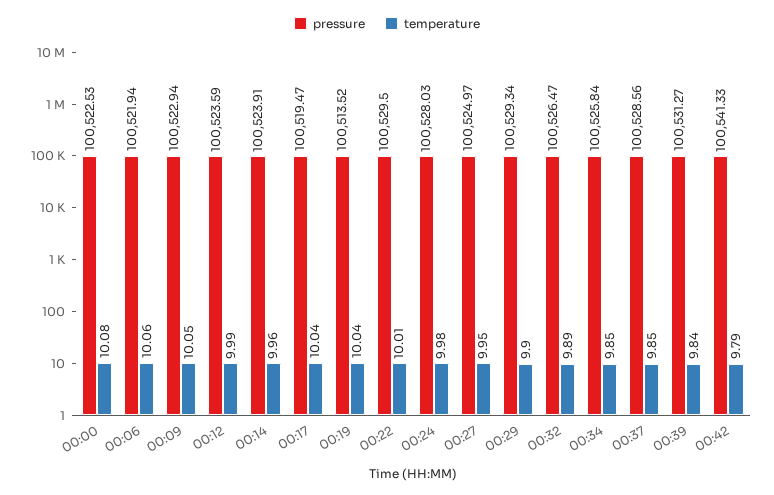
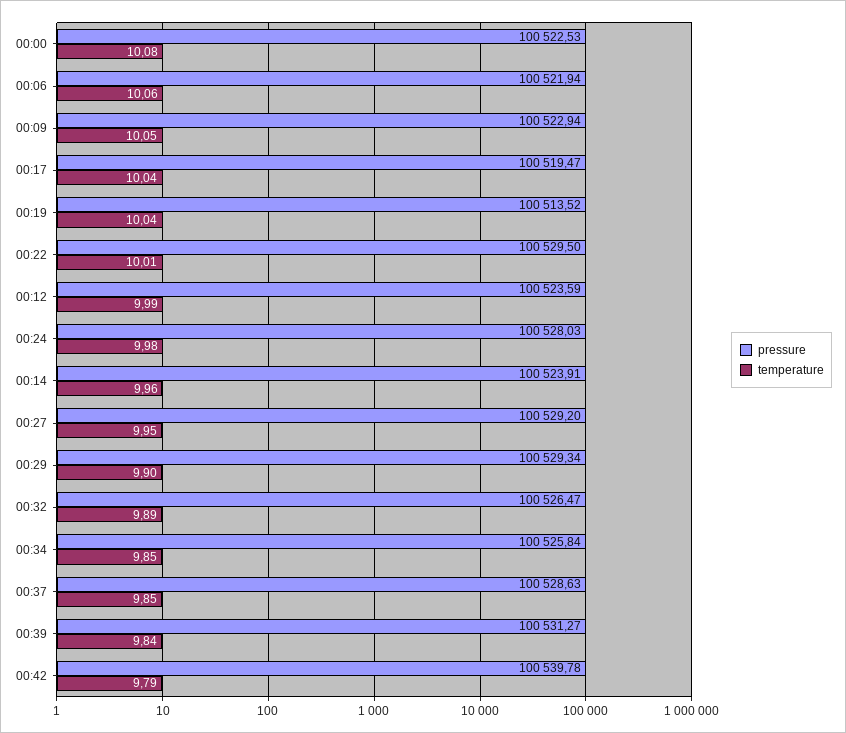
pressure, 00:27: 100524.97 -> 100529.2
pressure, 00:37: 100528.56 -> 100528.63
pressure, 00:42: 100541.33 -> 100539.78

